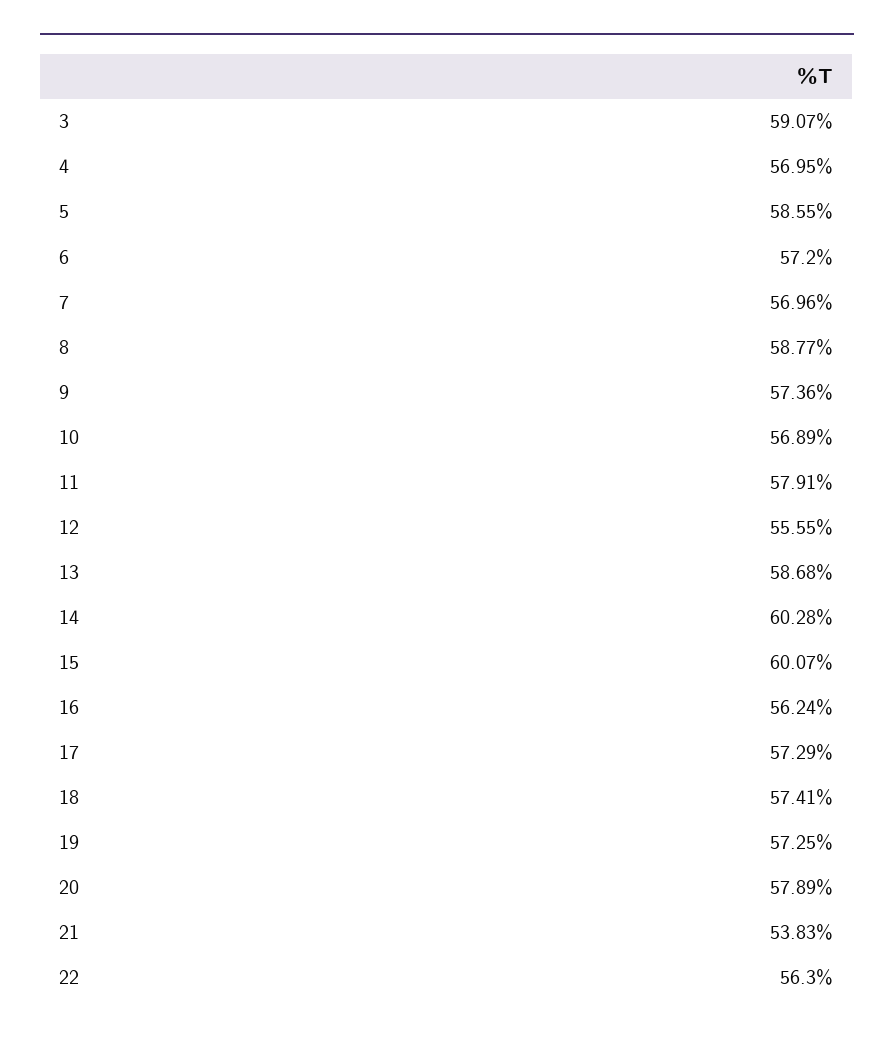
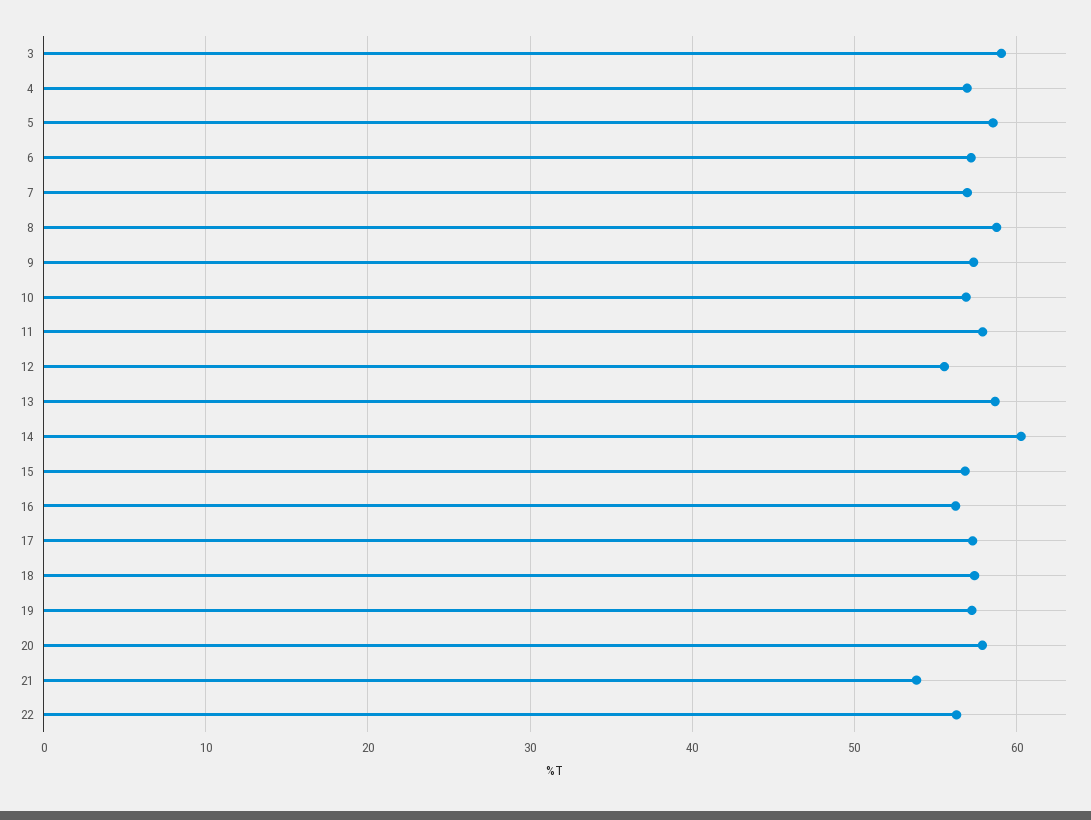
15: 60.07 -> 57

